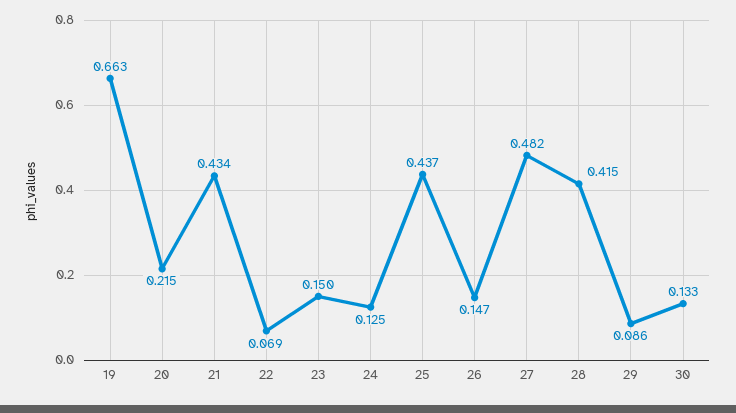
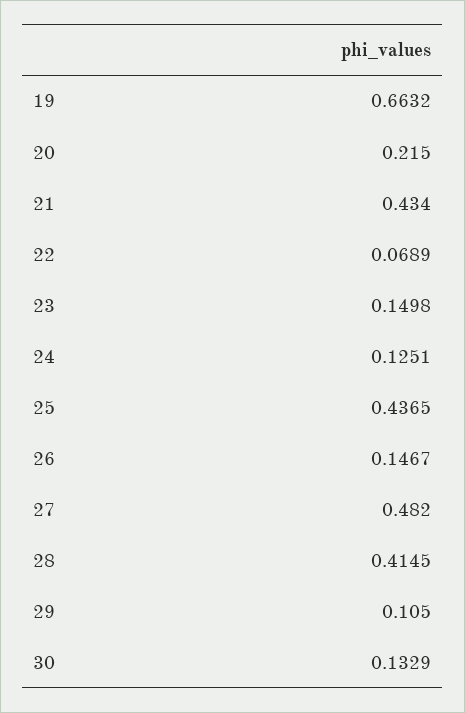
29: 0.086 -> 0.105

